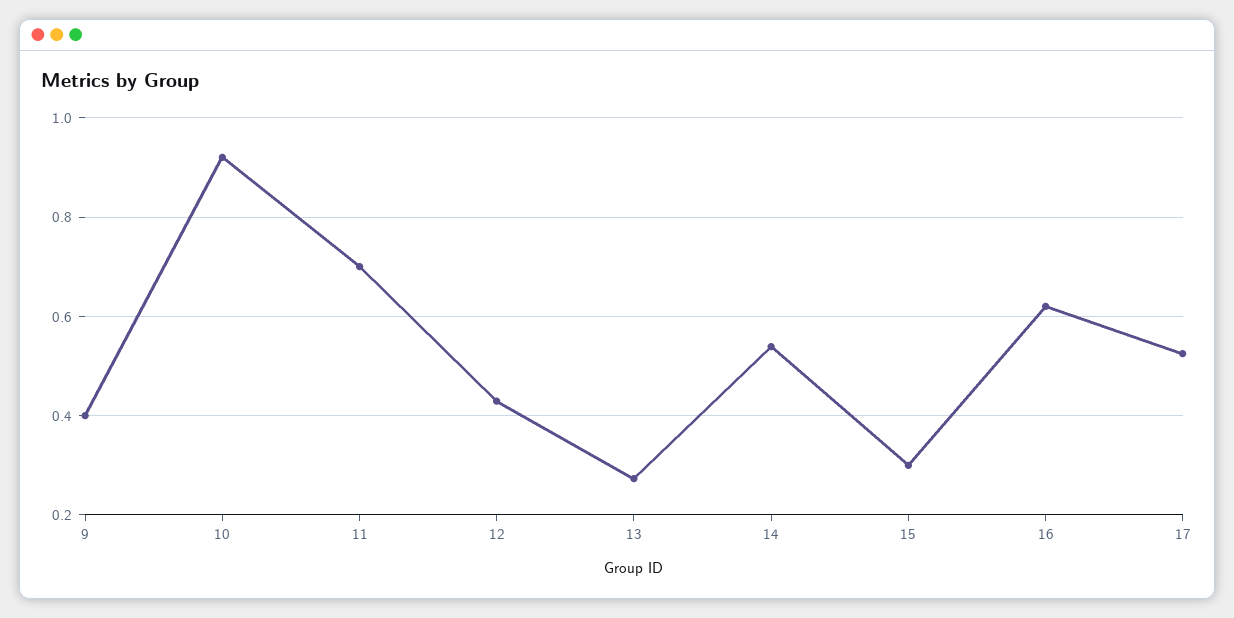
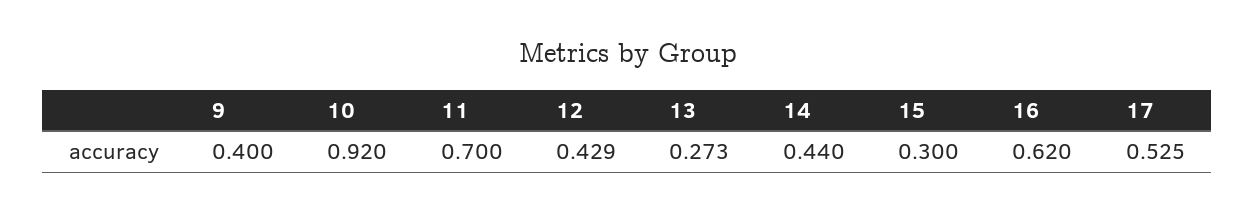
14: 0.54 -> 0.44

